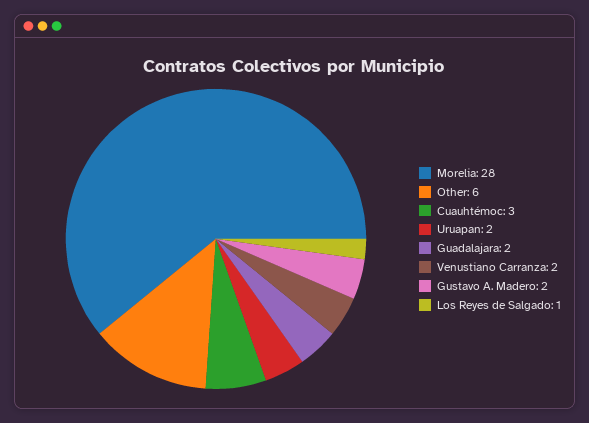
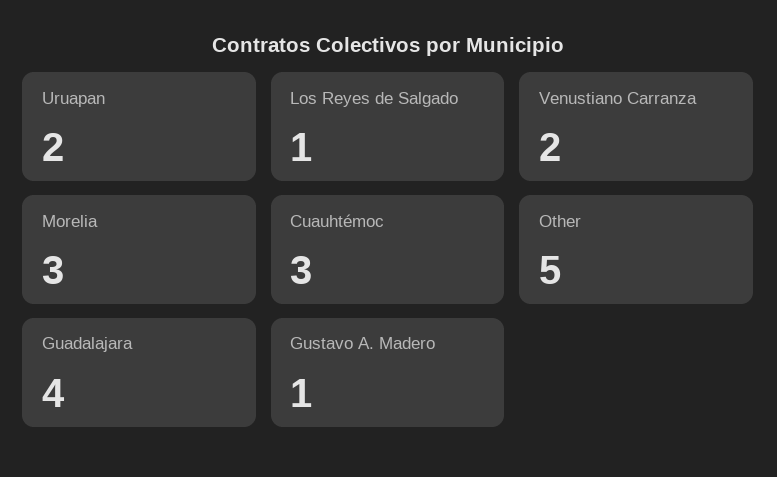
Morelia: 28 -> 3
Other: 6 -> 5
Guadalajara: 2 -> 4
Gustavo A. Madero: 2 -> 1

